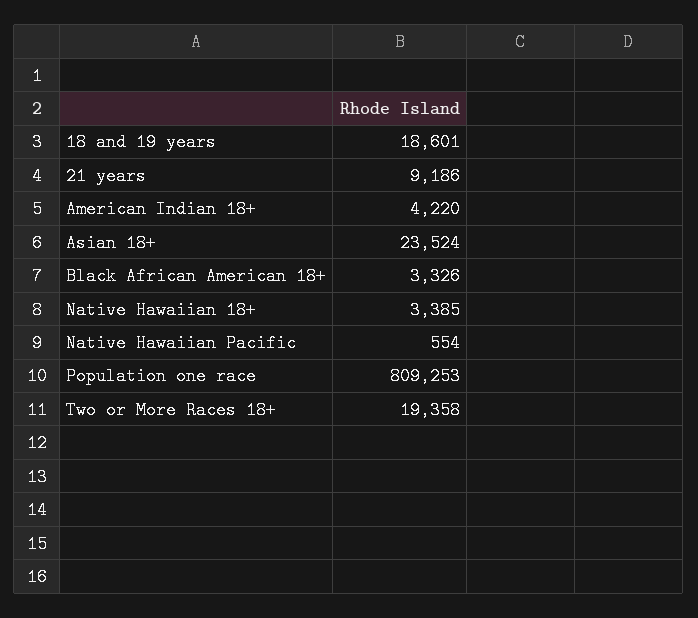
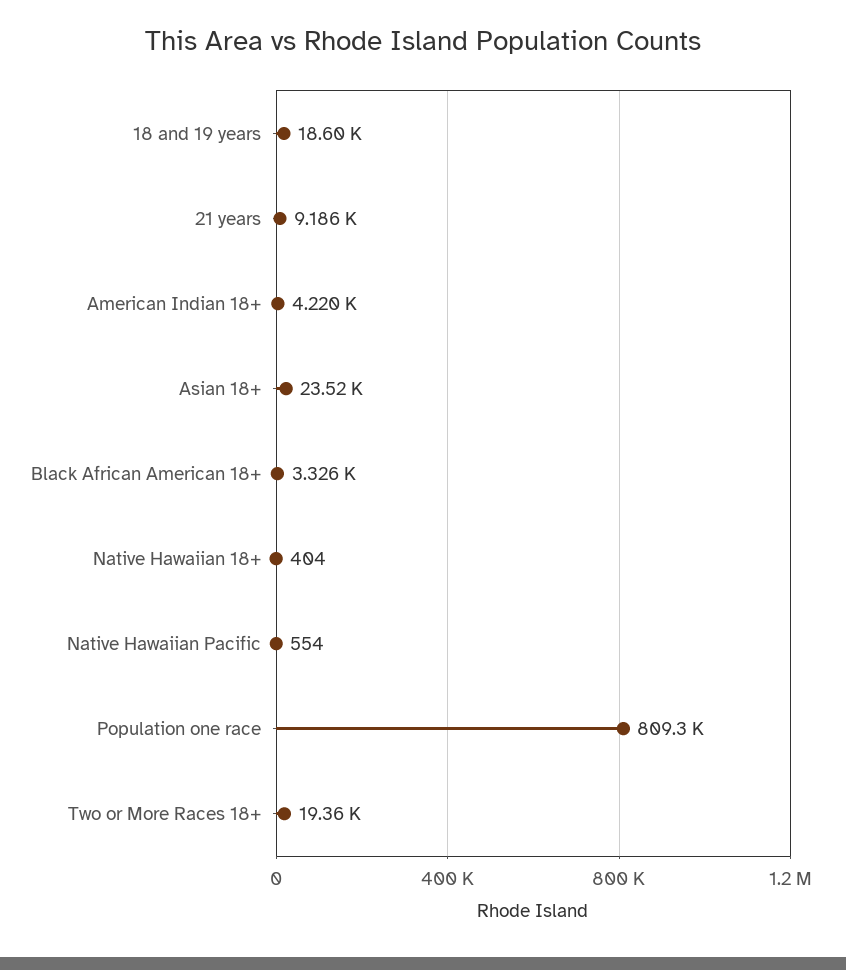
Native Hawaiian 18+: 3385 -> 404

